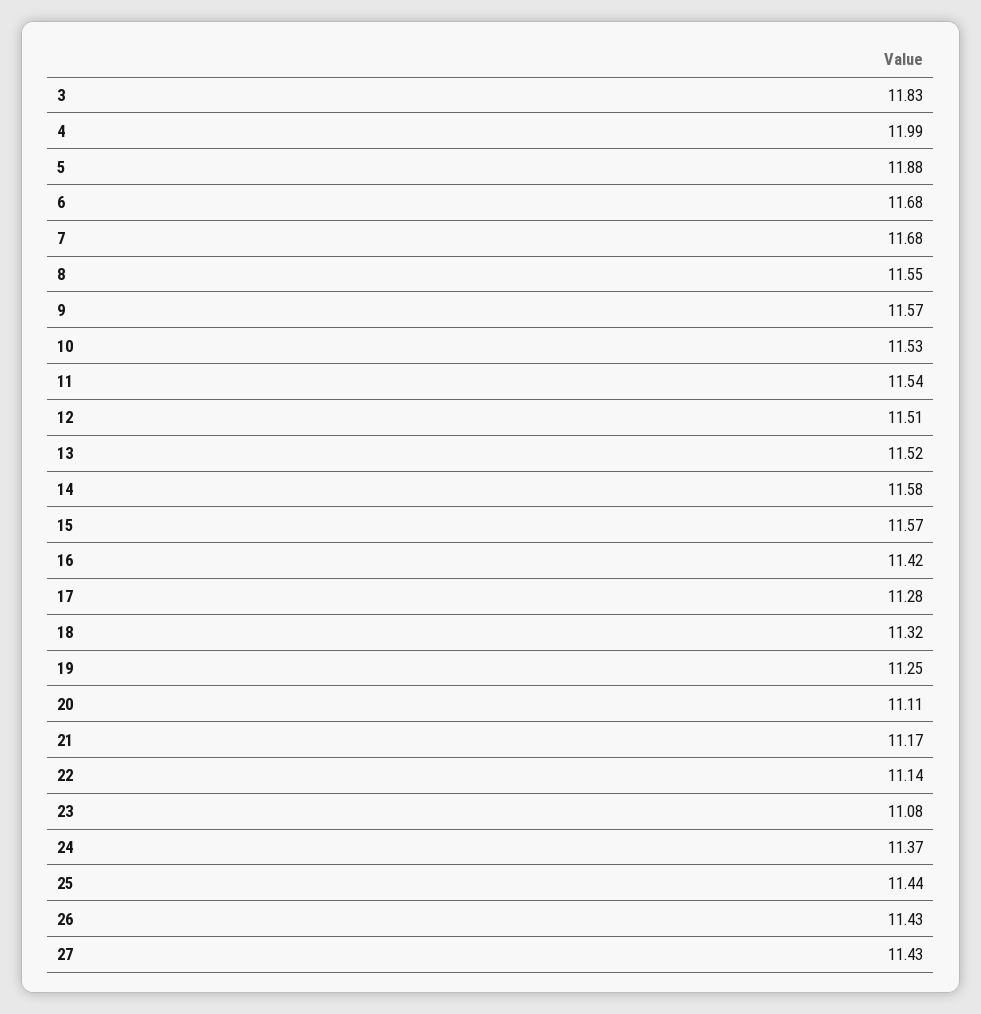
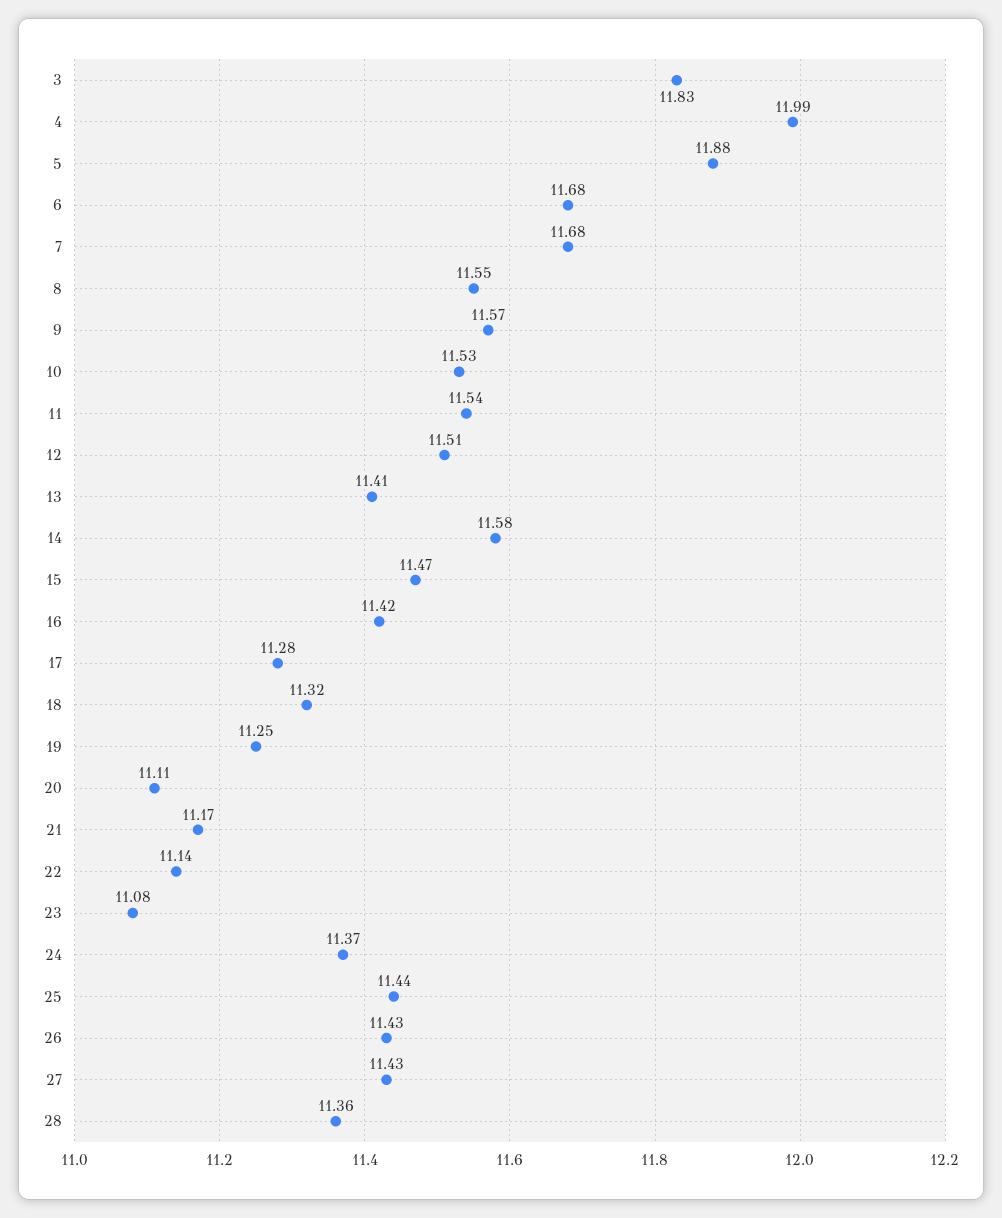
13: 11.52 -> 11.41
15: 11.57 -> 11.47
28: none -> 11.36

